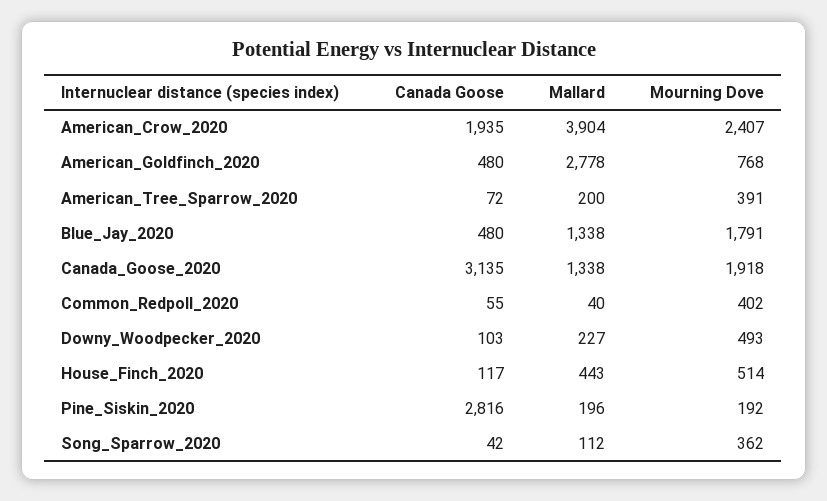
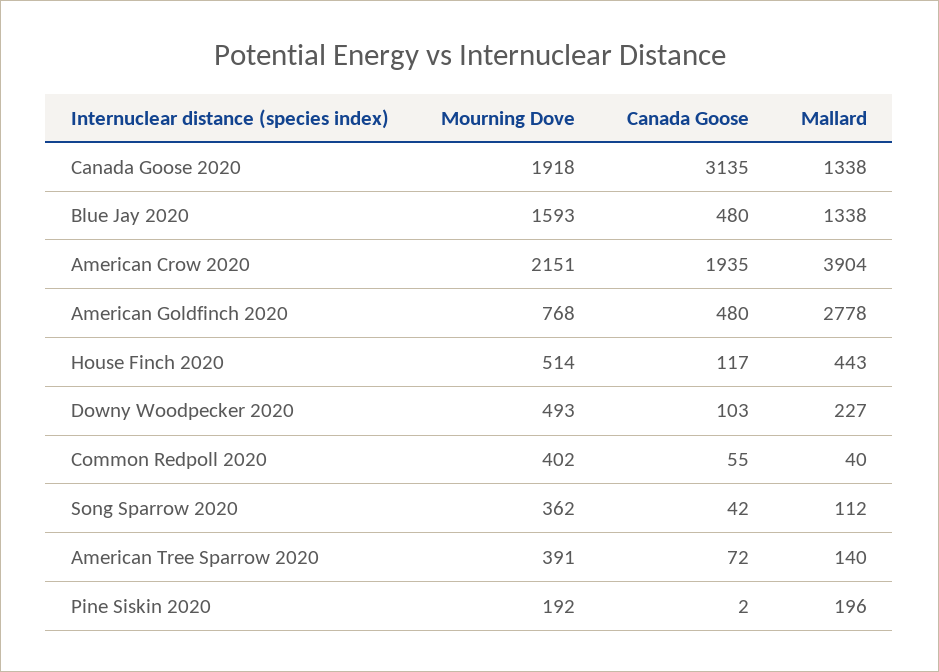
Mourning Dove, American_Crow_2020: 2407 -> 2151
Mallard, American_Tree_Sparrow_2020: 200 -> 140
Mourning Dove, Blue_Jay_2020: 1791 -> 1593
Canada Goose, Pine_Siskin_2020: 2816 -> 2

